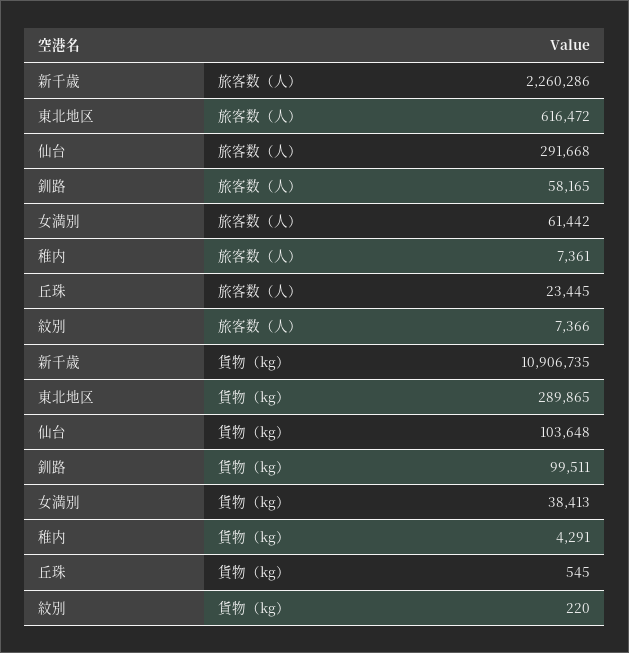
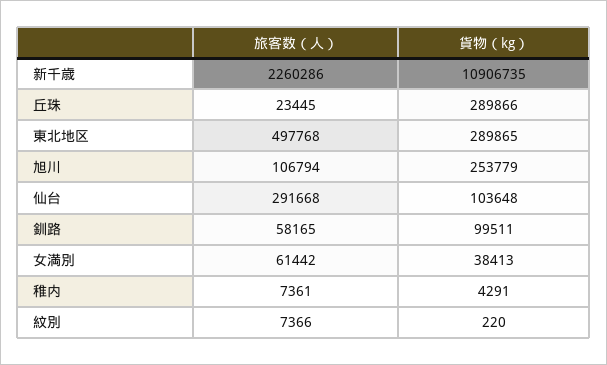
東北地区, 旅客数（人）: 616472 -> 497768
丘珠, 貨物（kg）: 545 -> 289866
旭川, 旅客数（人）: none -> 106794
旭川, 貨物（kg）: none -> 253779

